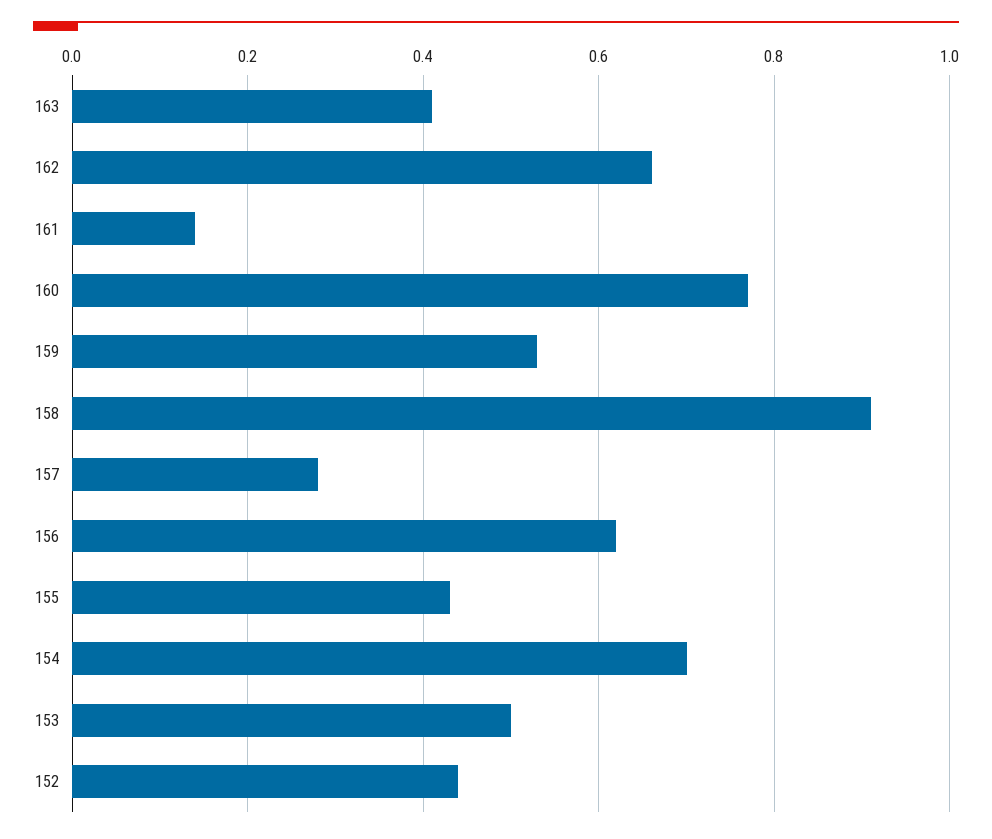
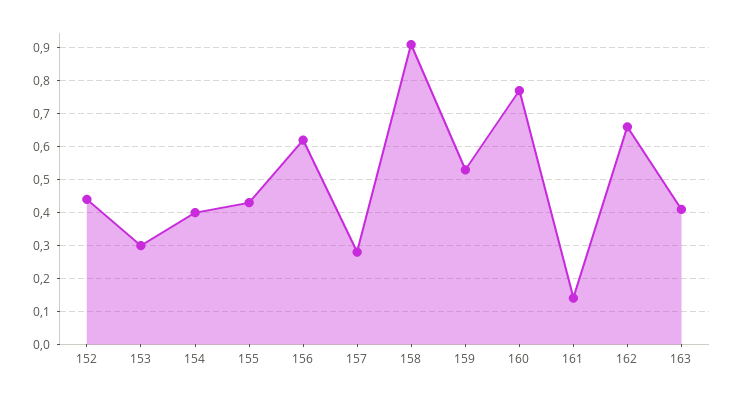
154: 0.7 -> 0.4
153: 0.5 -> 0.3

